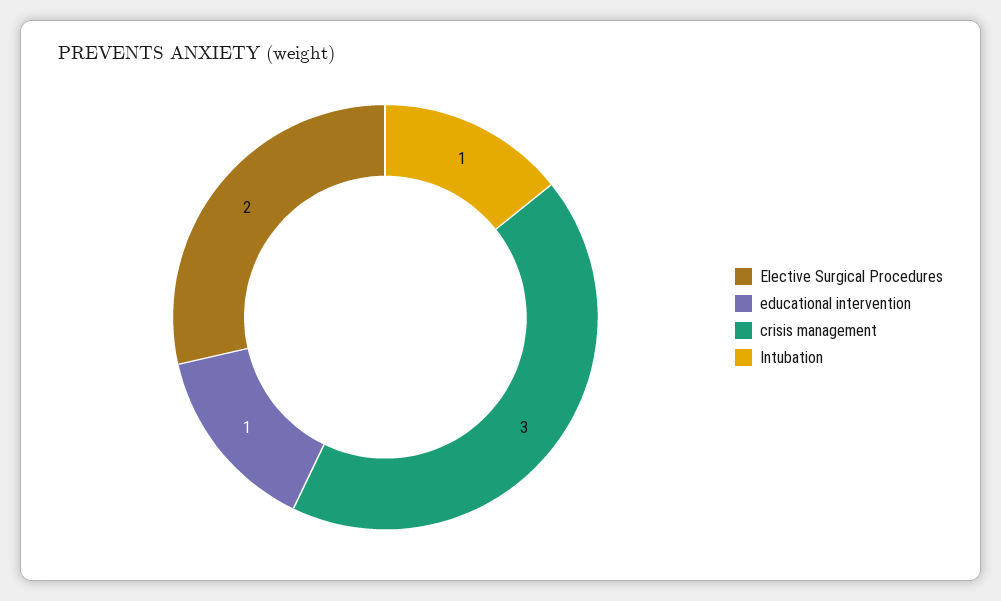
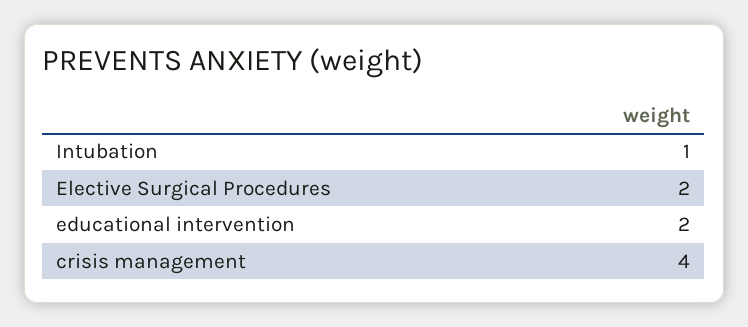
educational intervention: 1 -> 2
crisis management: 3 -> 4

